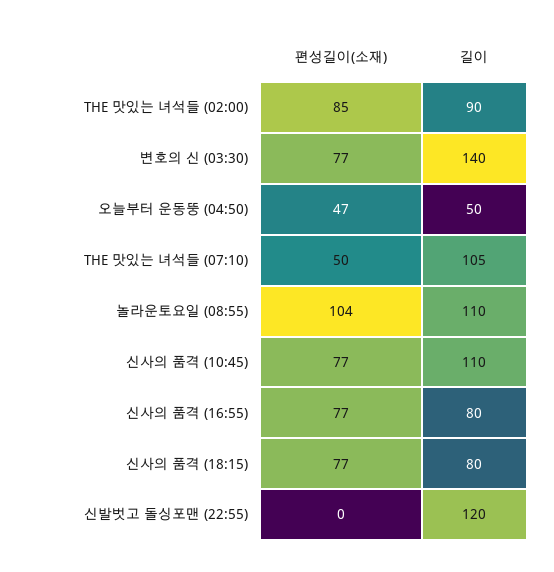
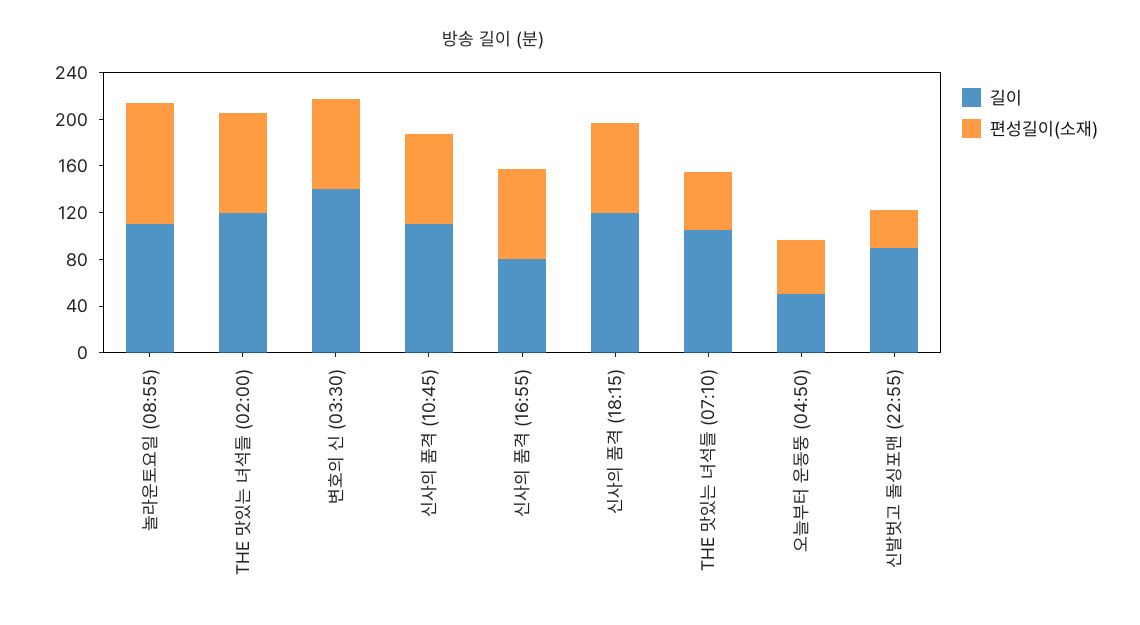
길이, THE 맛있는 녀석들 (02:00): 90 -> 120
길이, 신사의 품격 (18:15): 80 -> 120
편성길이(소재), 신발벗고 돌싱포맨 (22:55): 0 -> 30
길이, 신발벗고 돌싱포맨 (22:55): 120 -> 90

